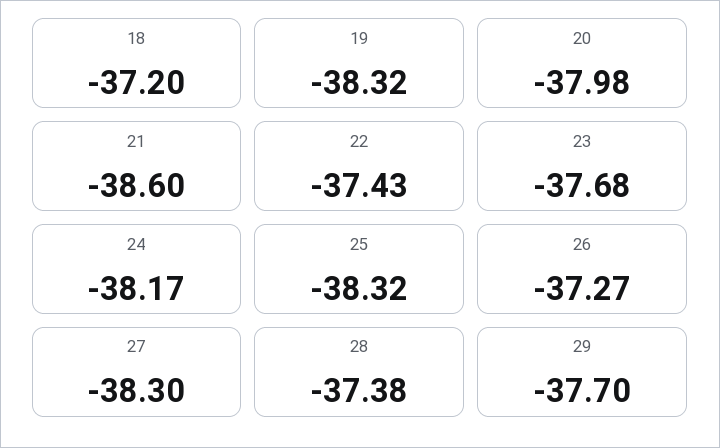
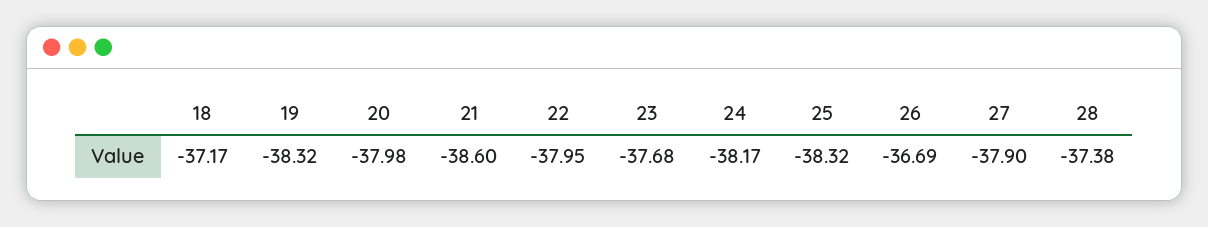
18: -37.2 -> -37.17
22: -37.43 -> -37.95
26: -37.27 -> -36.69
27: -38.3 -> -37.9
29: -37.7 -> none

